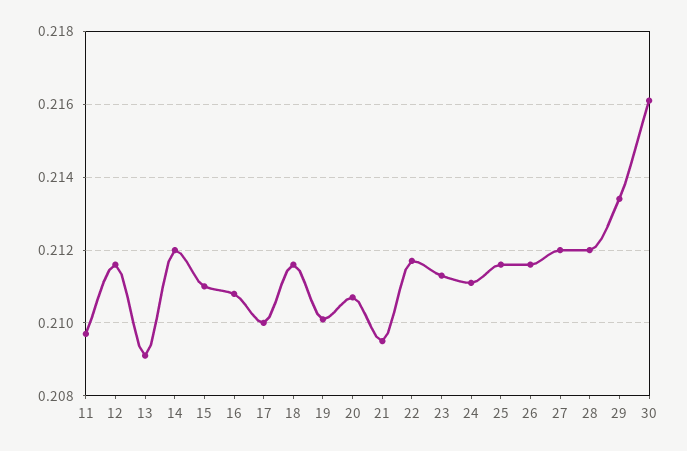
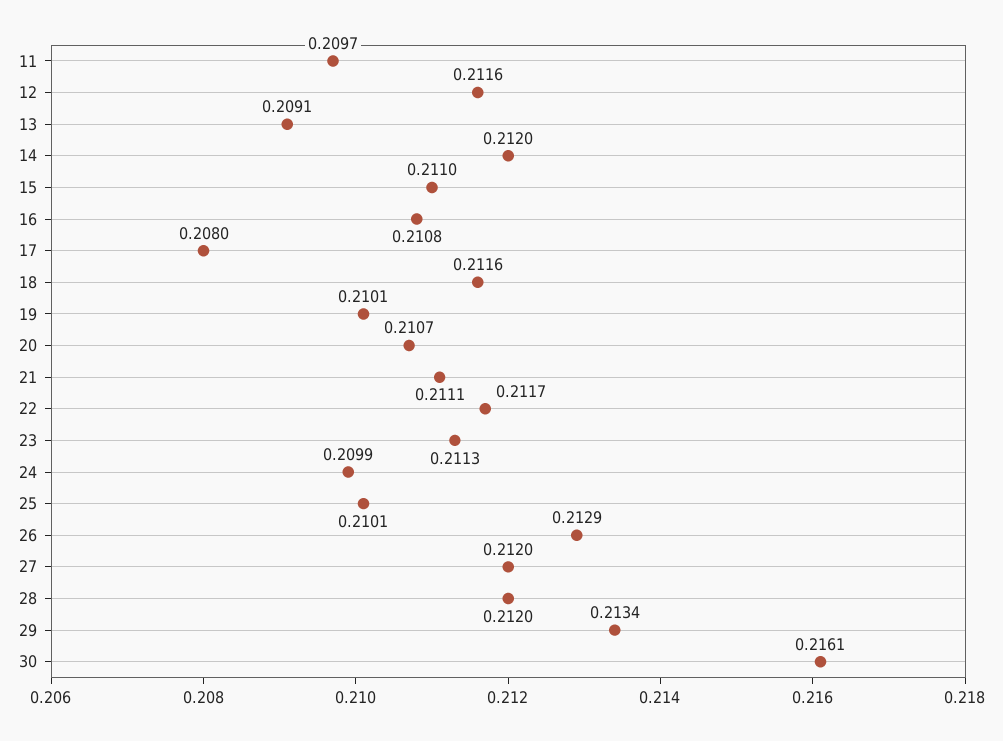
17: 0.21 -> 0.208
21: 0.2095 -> 0.2111
24: 0.211 -> 0.2099
25: 0.2115 -> 0.2101
26: 0.2115 -> 0.2129

